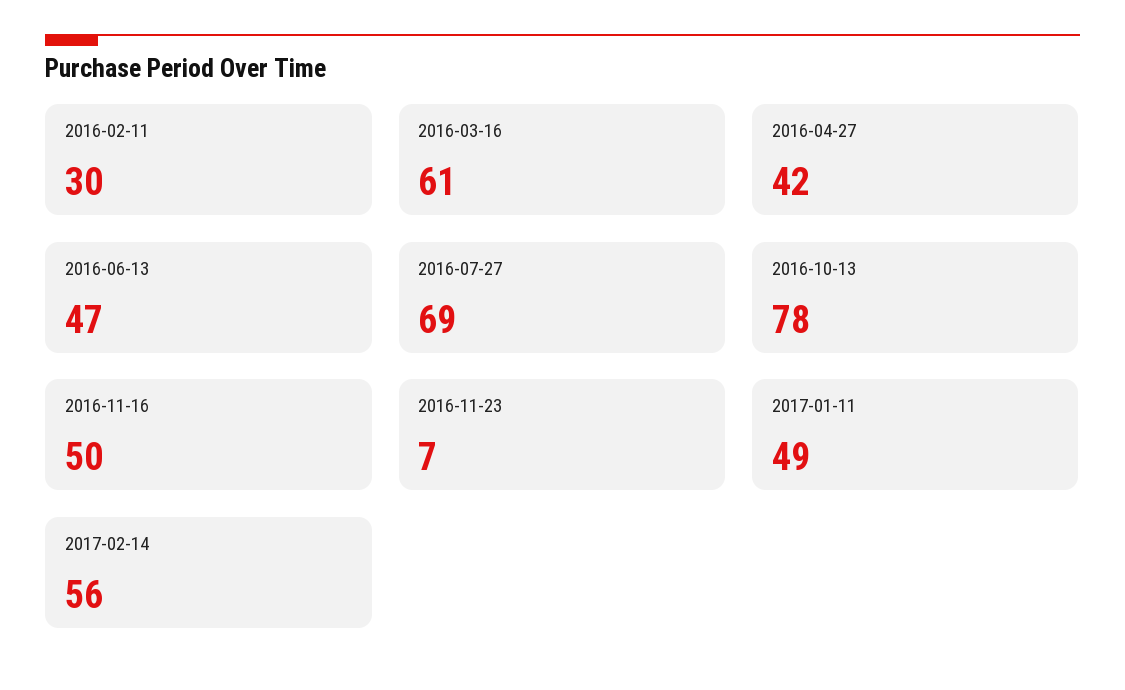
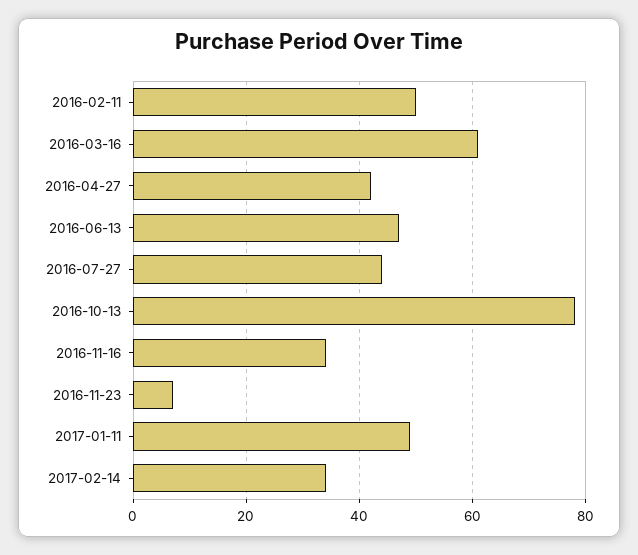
2016-02-11: 30 -> 50
2016-07-27: 69 -> 45
2016-11-16: 50 -> 35
2017-02-14: 56 -> 35

